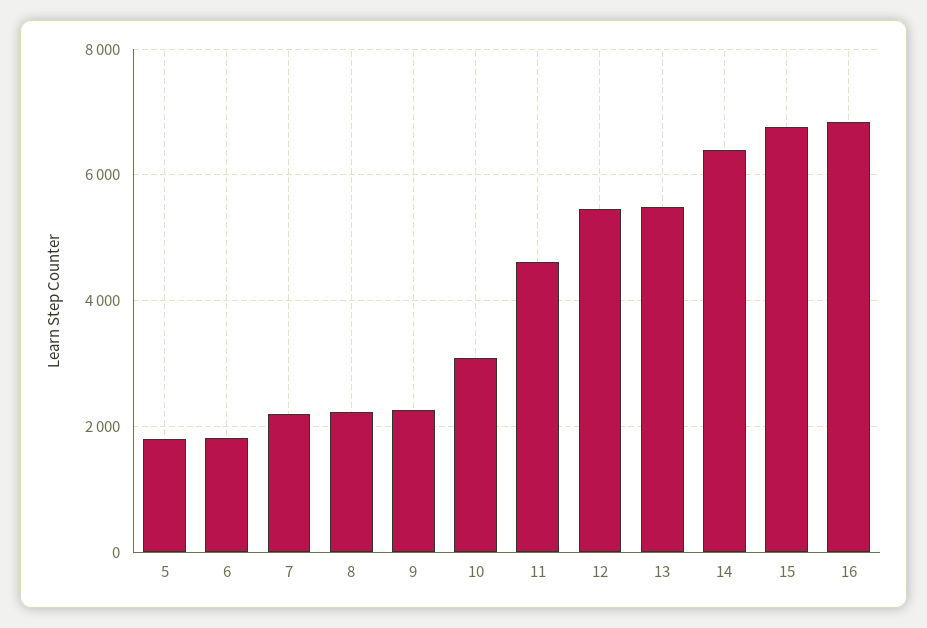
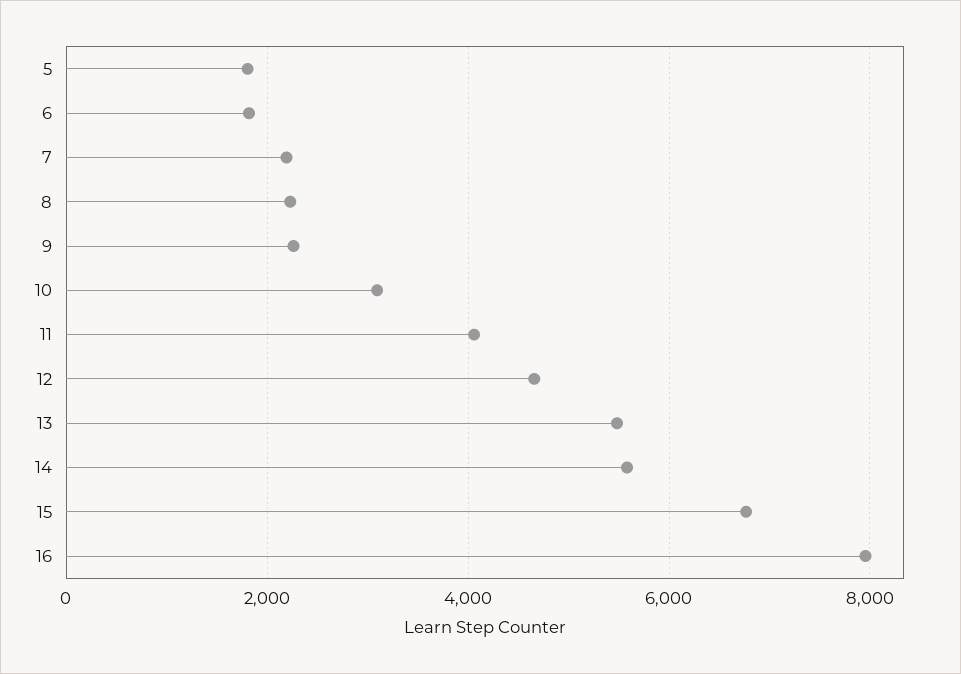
11: 4600 -> 4000
12: 5400 -> 4600
14: 6400 -> 5600
16: 6800 -> 8000

